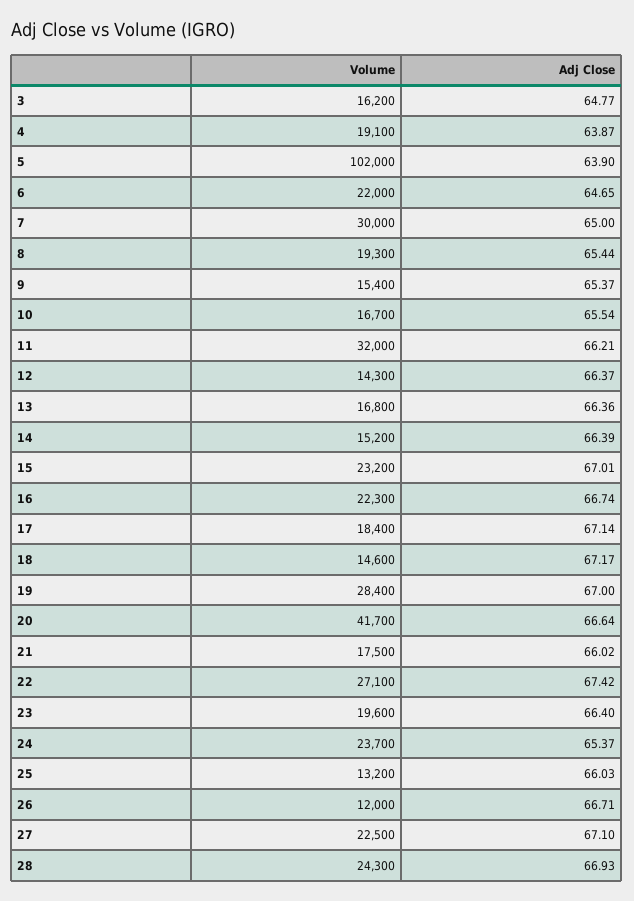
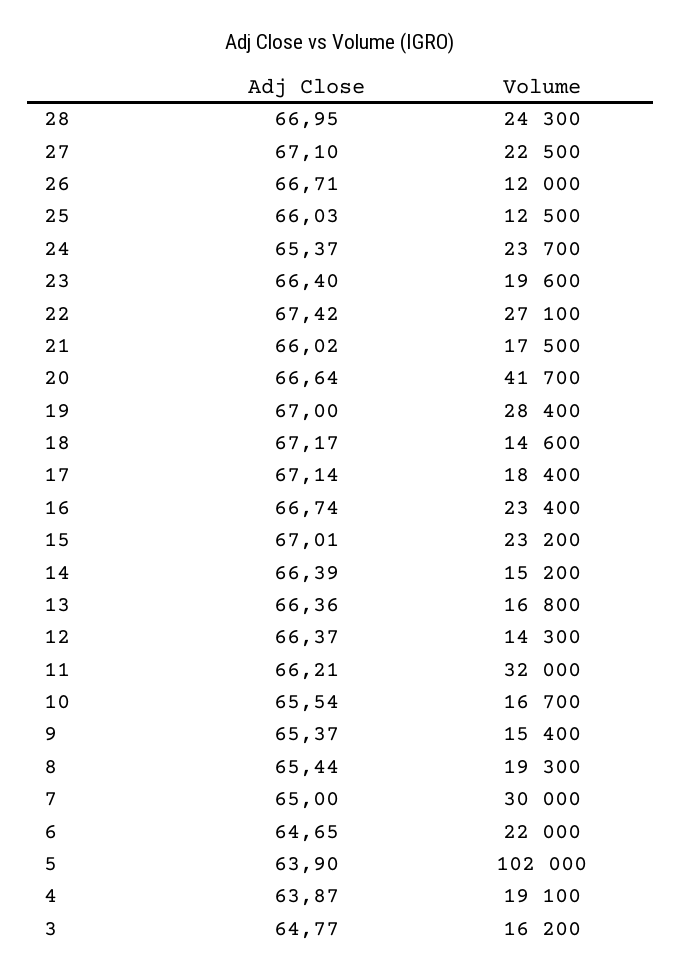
Volume, 16: 22300 -> 23400
Volume, 25: 13200 -> 12500
Adj Close, 28: 66.93 -> 66.95

